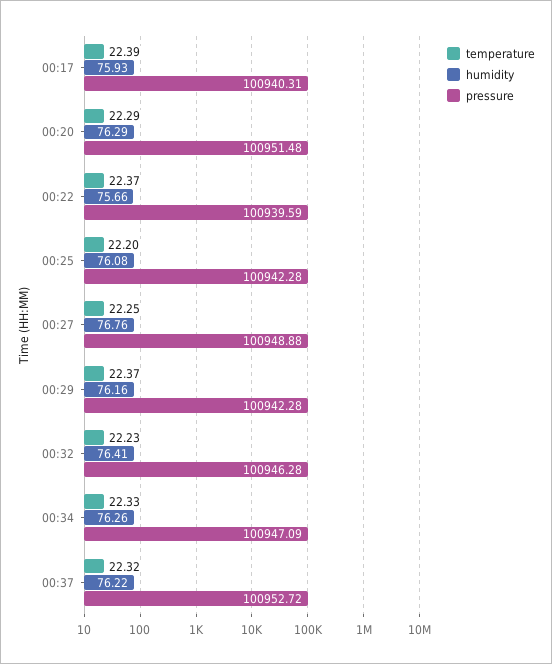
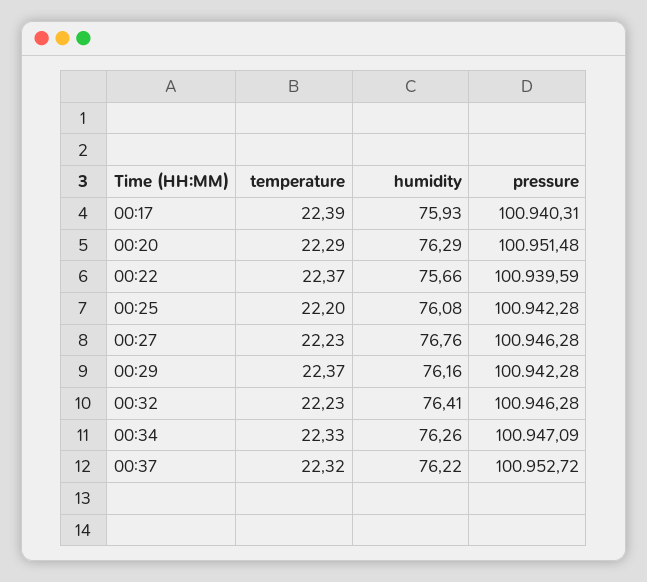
temperature, 00:27: 22.25 -> 22.23
pressure, 00:27: 100948.88 -> 100946.28

